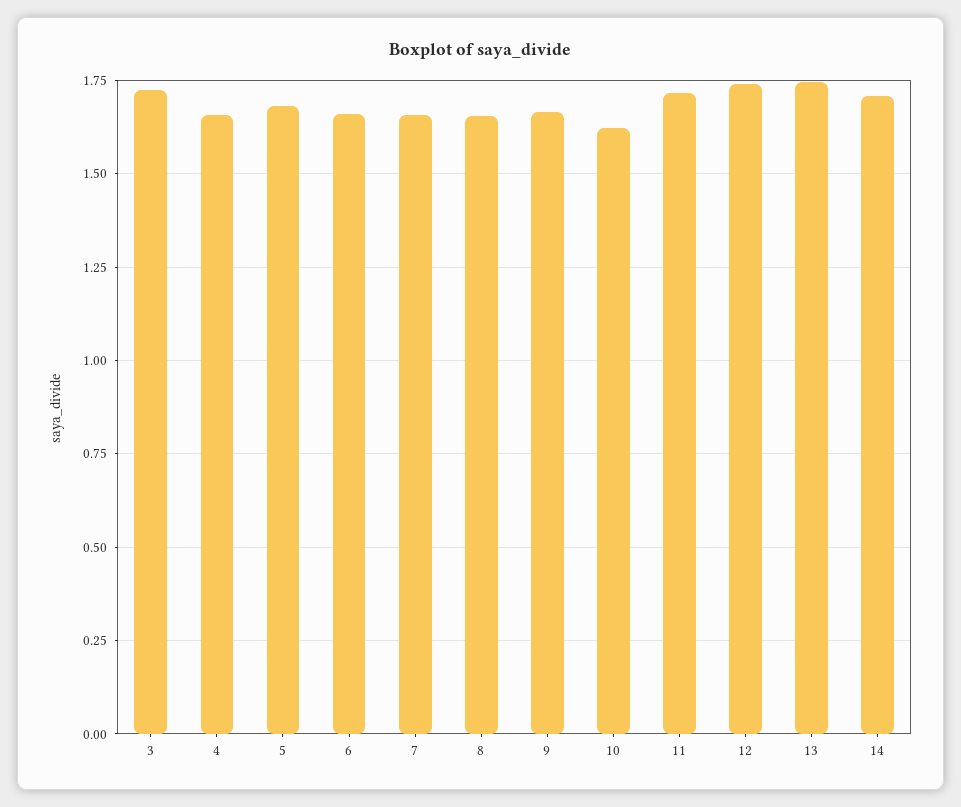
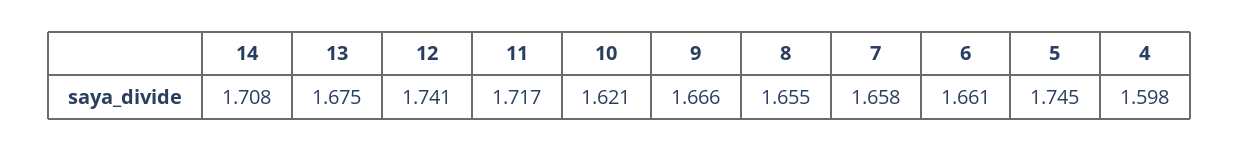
3: 1.725 -> none
4: 1.65 -> 1.598
5: 1.675 -> 1.745
13: 1.75 -> 1.675

